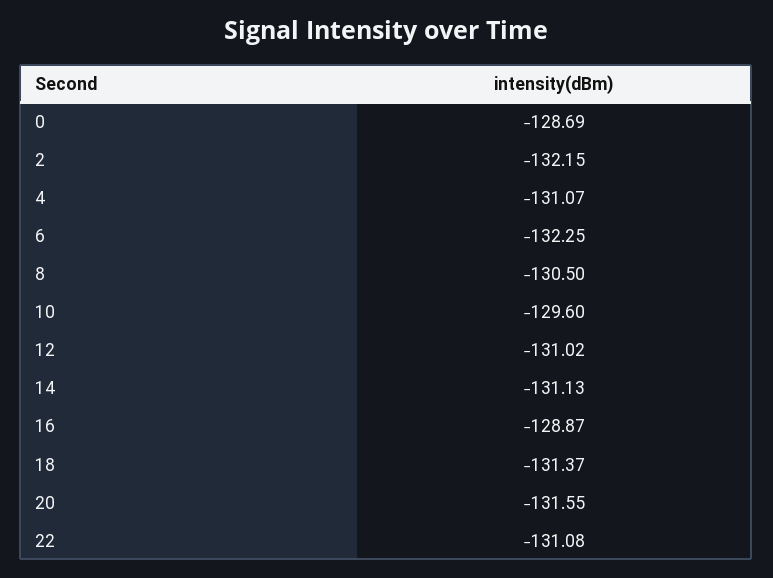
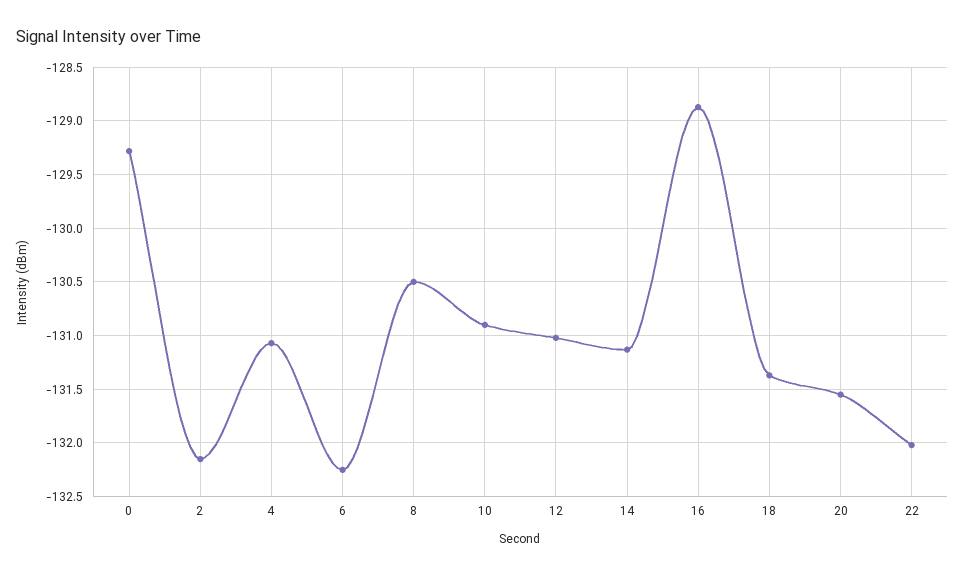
0: -128.69 -> -129.3
10: -129.6 -> -130.9
22: -131.08 -> -132

